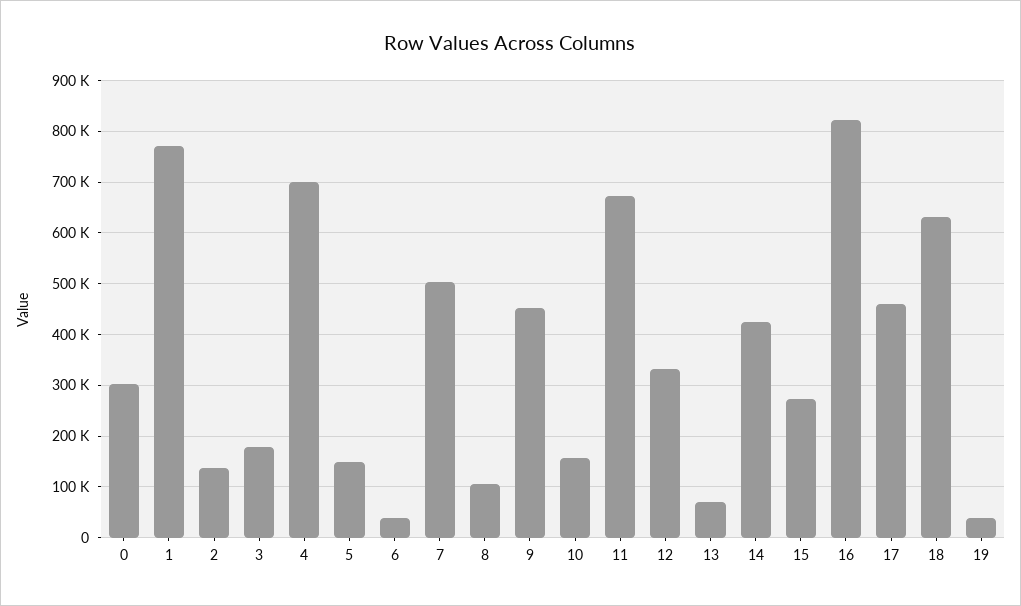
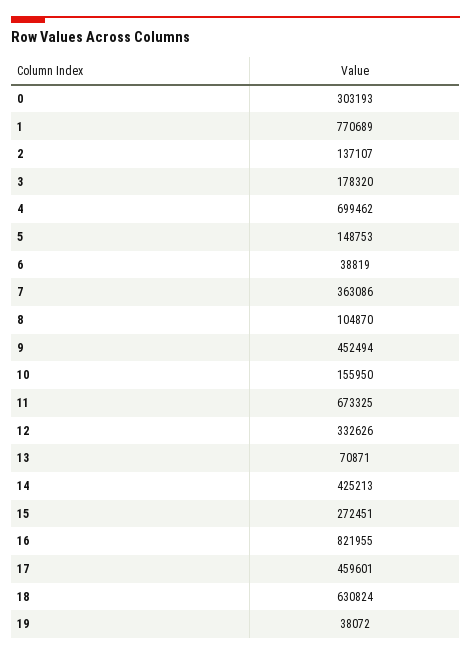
7: 500000 -> 363086

